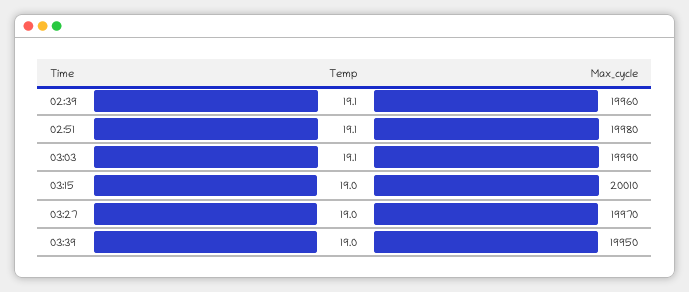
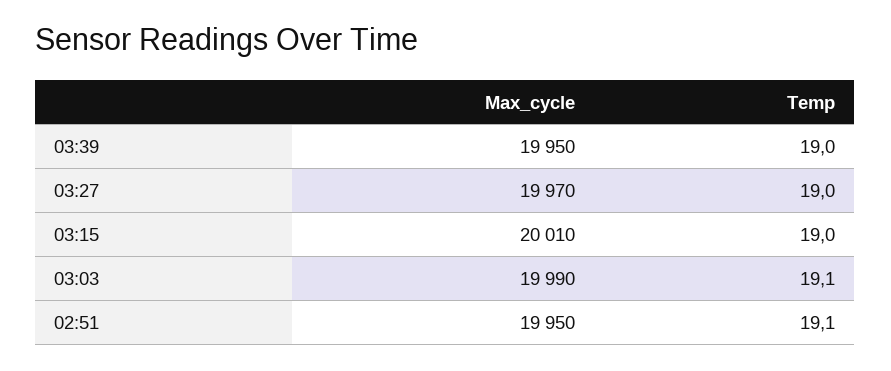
Temp, 02:39: 19.1 -> none
Max_cycle, 02:39: 19960 -> none
Max_cycle, 02:51: 19980 -> 19950

